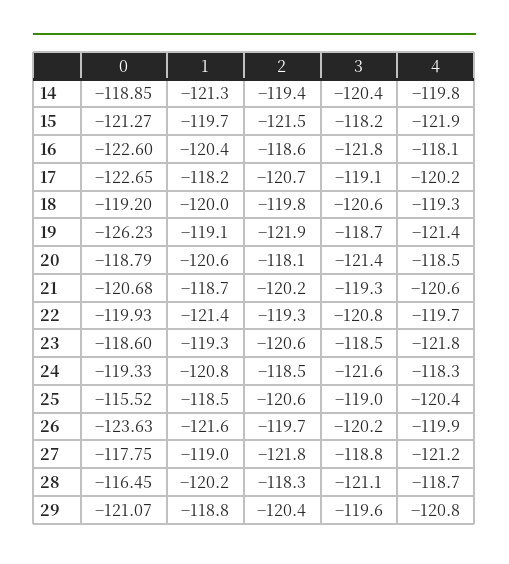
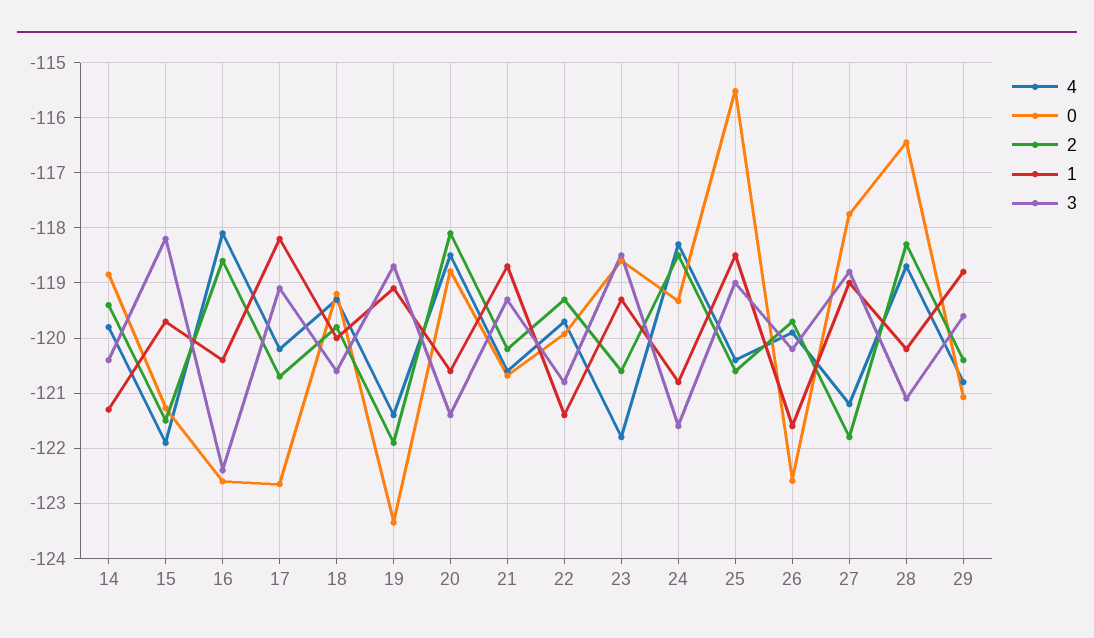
3, 16: -121.8 -> -122.4
0, 19: -126.23 -> -123.4
0, 26: -123.63 -> -122.6

